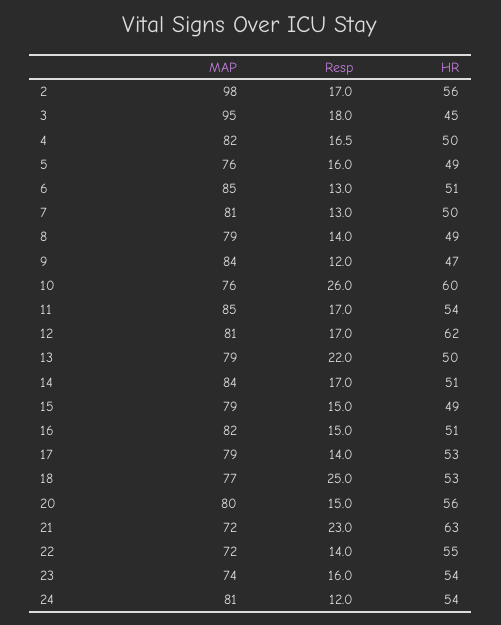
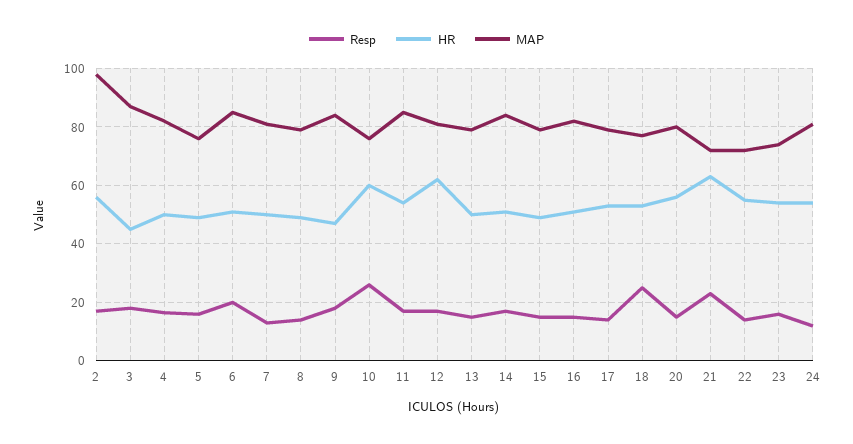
MAP, 3: 95 -> 87.5
Resp, 6: 13 -> 20
Resp, 9: 12 -> 17.5
Resp, 13: 22 -> 15

